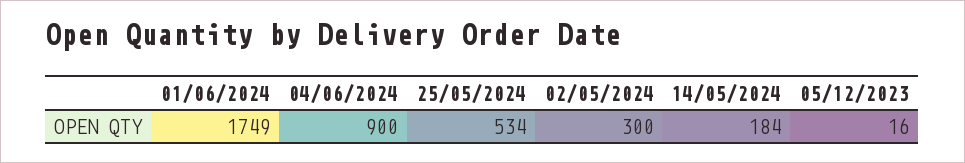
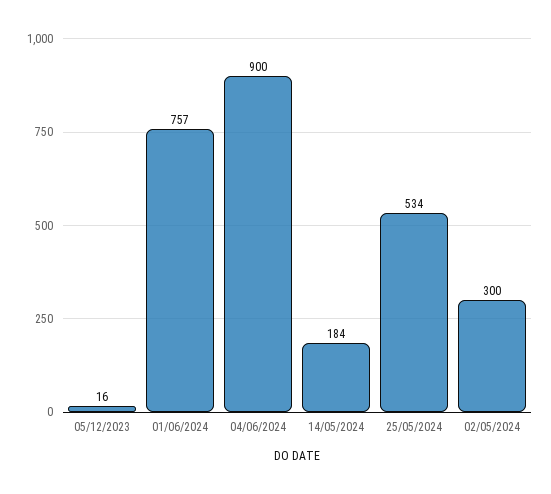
01/06/2024: 1749 -> 757

